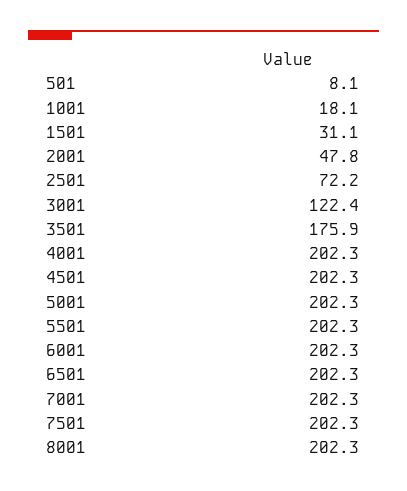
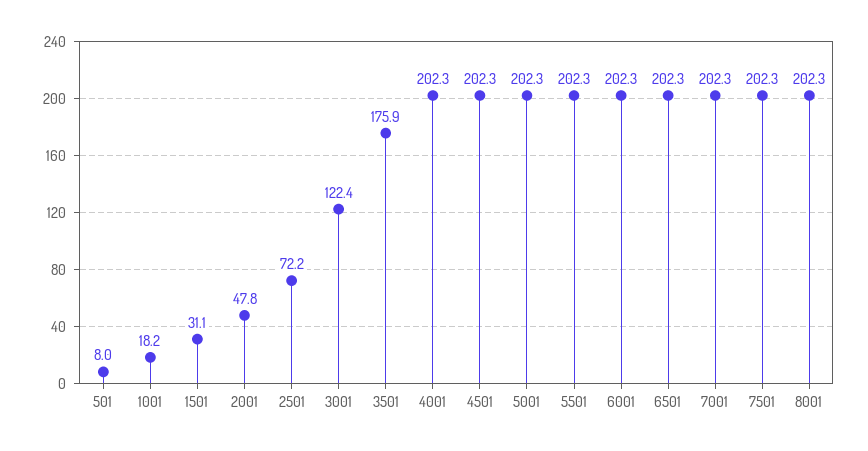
501: 8.1 -> 8
1001: 18.1 -> 18.2

